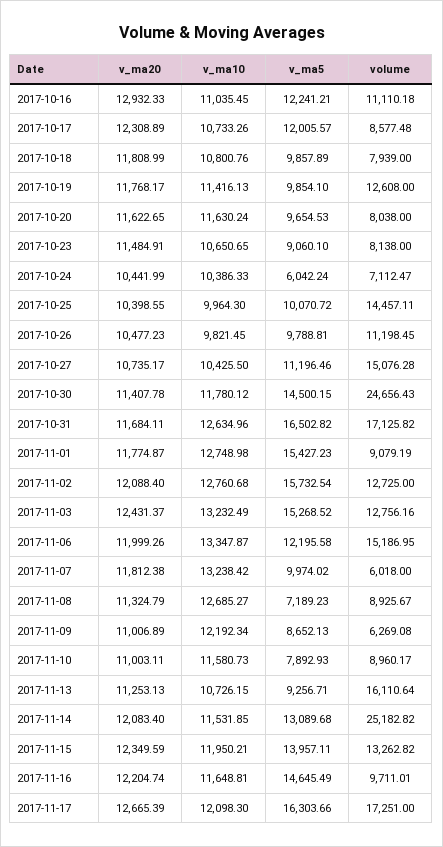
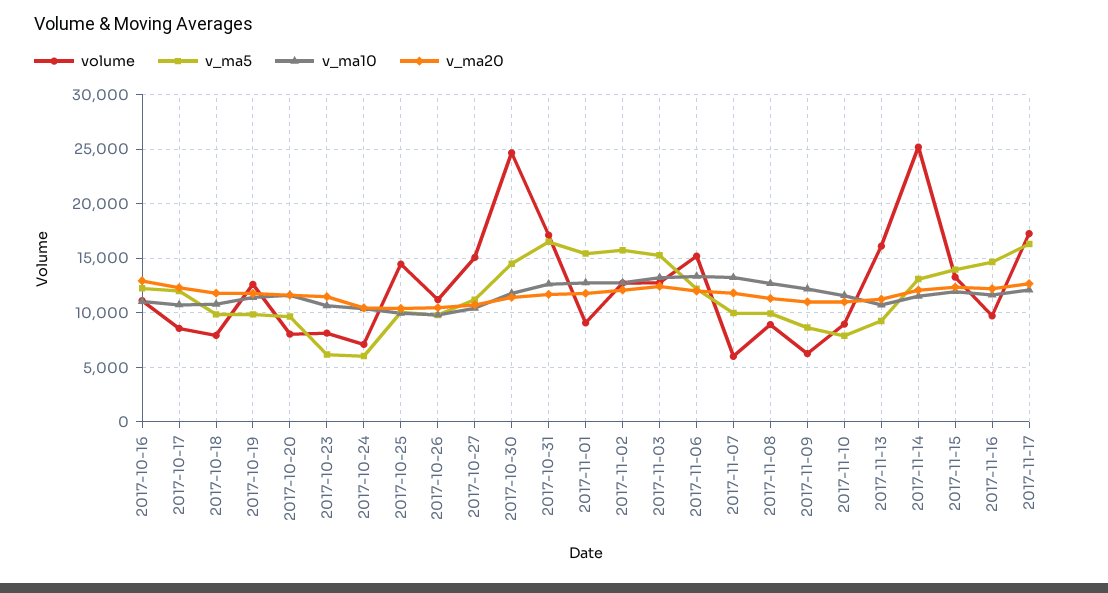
v_ma5, 2017-10-23: 9060.1 -> 6000
v_ma5, 2017-11-08: 7189.23 -> 10000

